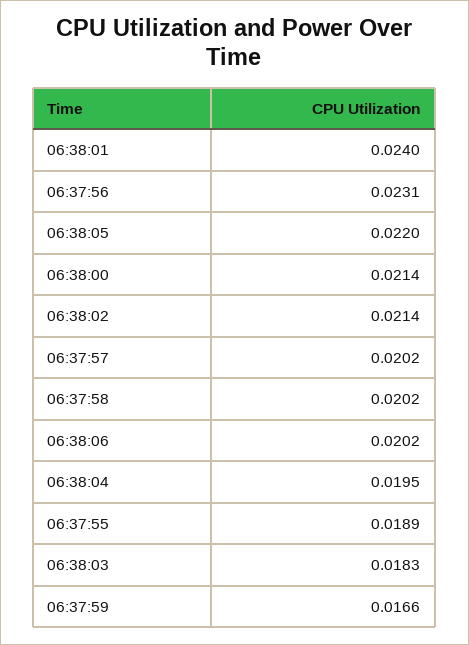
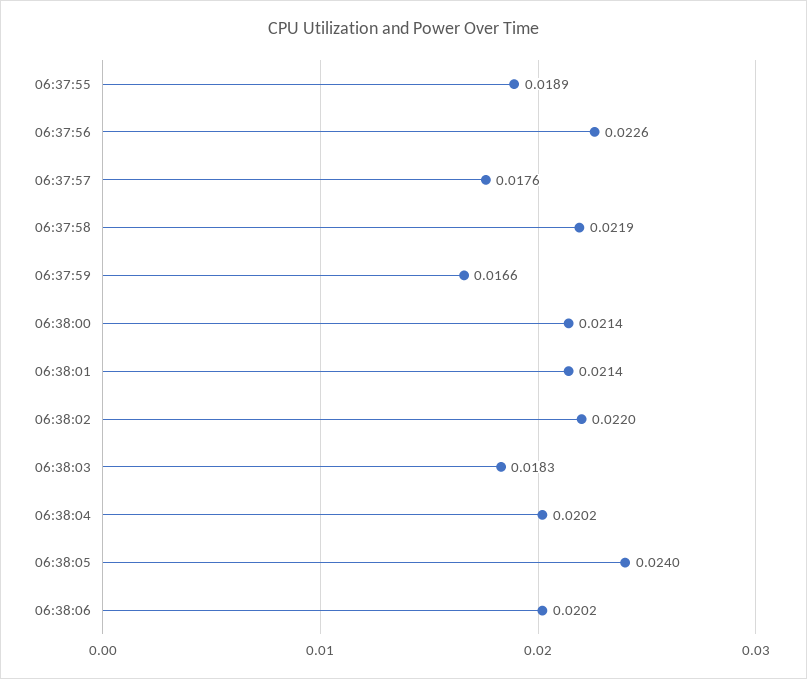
06:38:01: 0.024 -> 0.0214
06:37:56: 0.0231 -> 0.0226
06:38:05: 0.022 -> 0.024
06:38:02: 0.0214 -> 0.022
06:37:57: 0.0202 -> 0.0176
06:37:58: 0.0202 -> 0.0219
06:38:04: 0.0195 -> 0.0202

